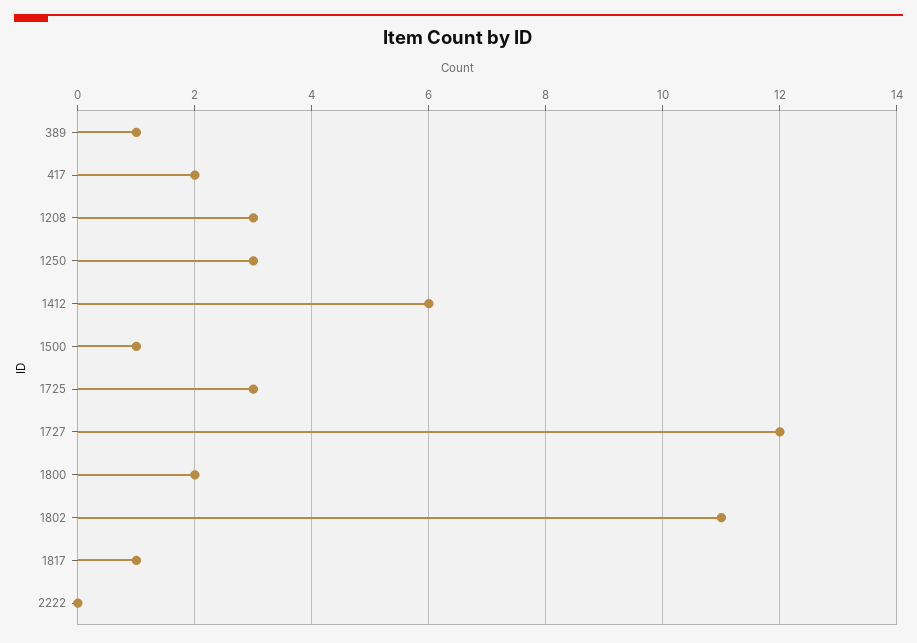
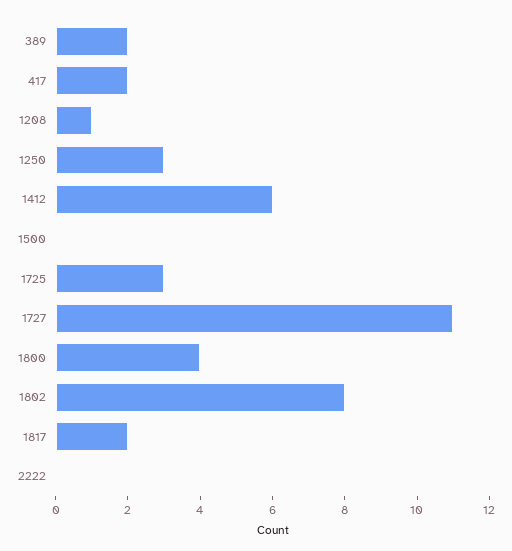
389: 1 -> 2
1208: 3 -> 1
1500: 1 -> 0
1727: 12 -> 11
1800: 2 -> 4
1802: 11 -> 8
1817: 1 -> 2

